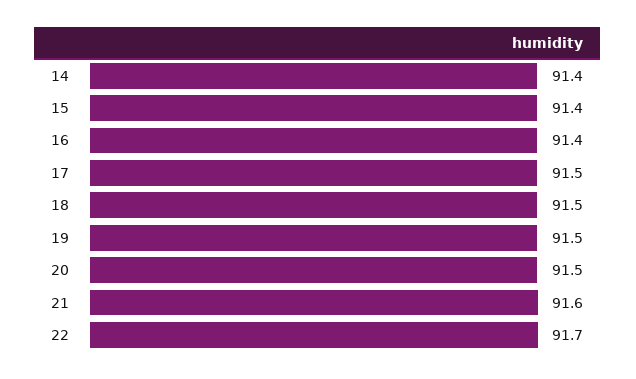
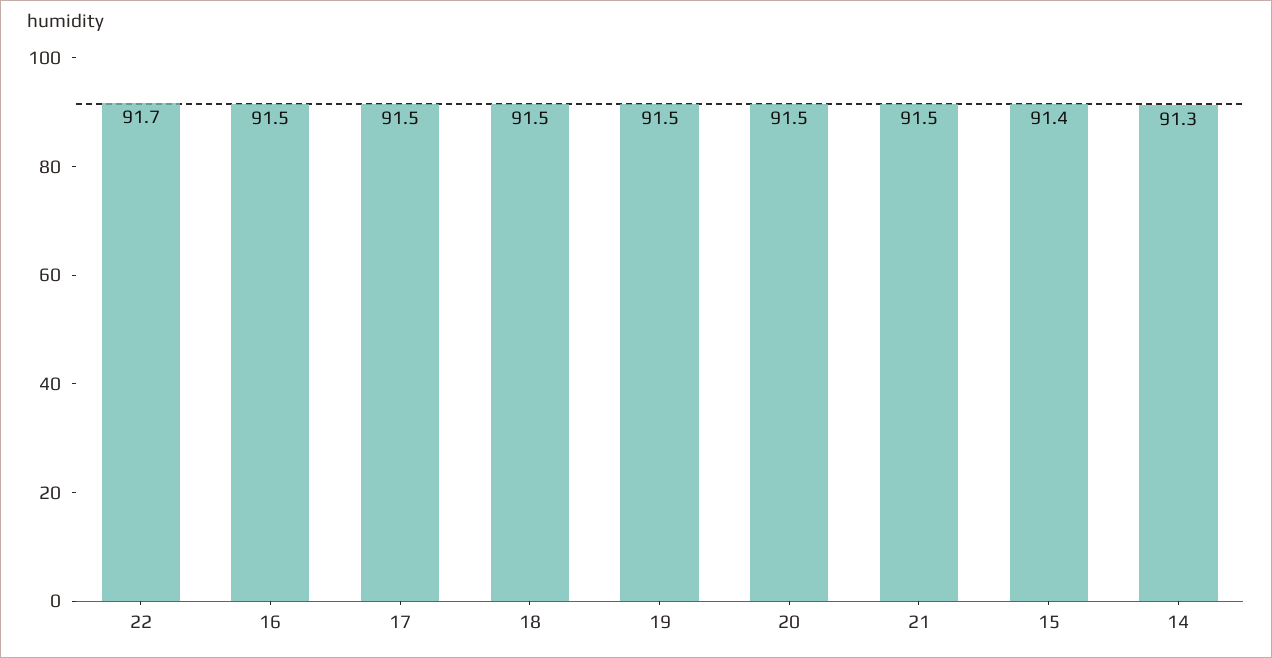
14: 91.4 -> 91.3
16: 91.4 -> 91.5
21: 91.6 -> 91.5

